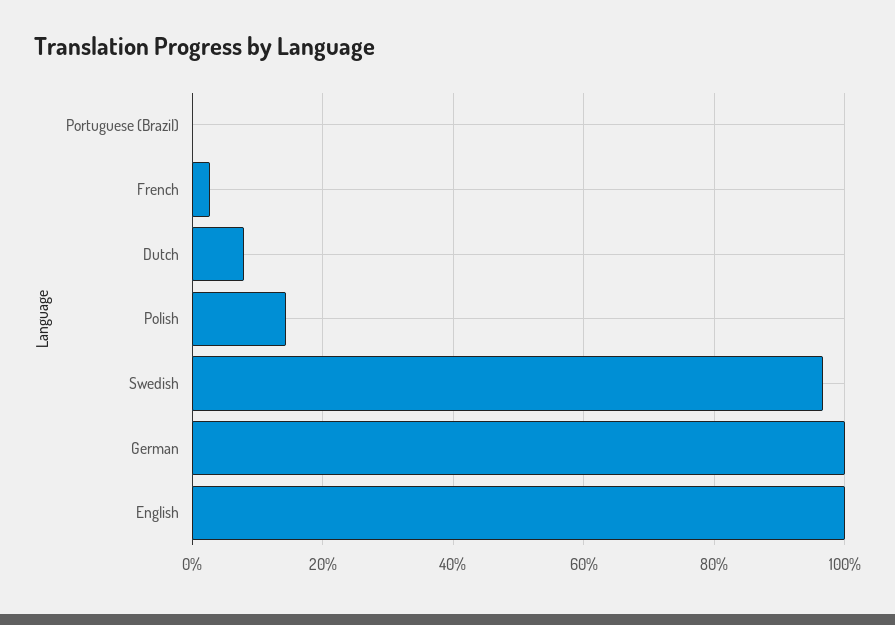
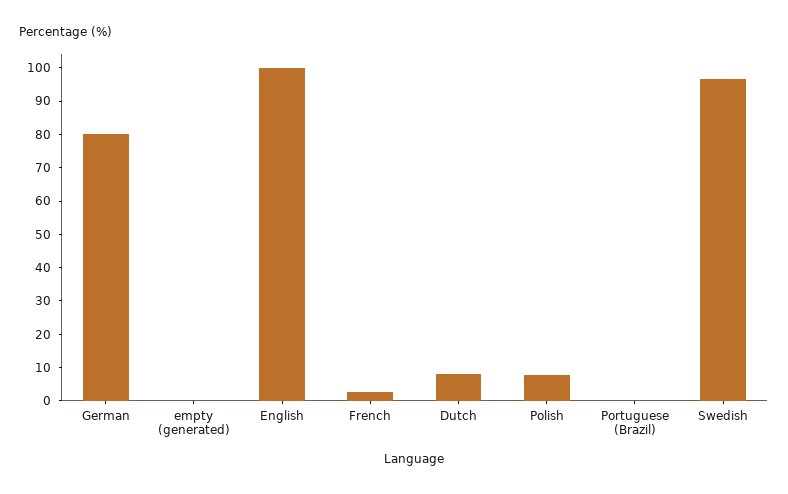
Polish: 14 -> 7.5
German: 100 -> 80
empty (generated): none -> 0

